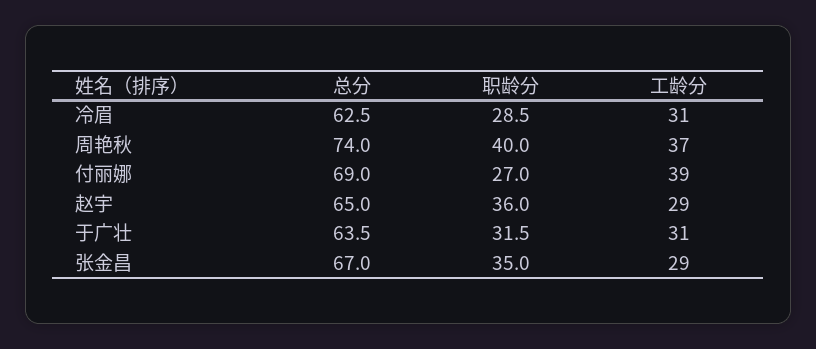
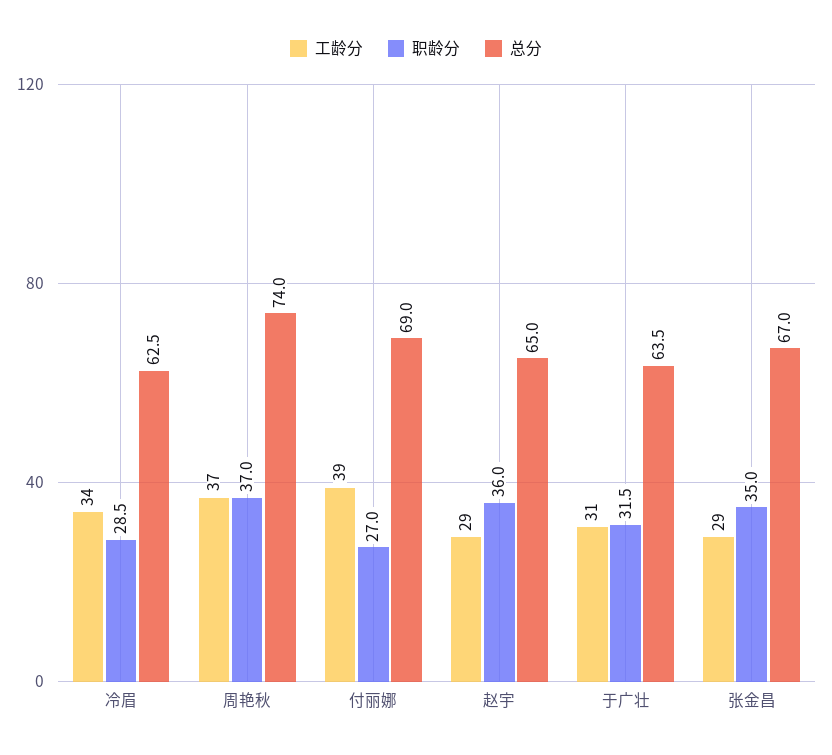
工龄分, 冷眉: 31 -> 34
职龄分, 周艳秋: 40 -> 37

